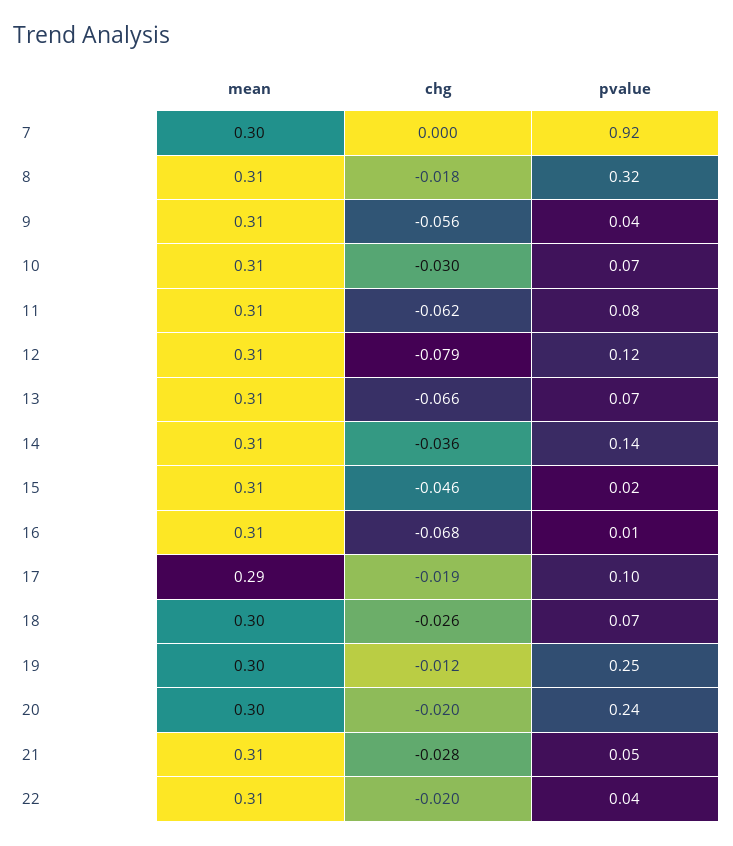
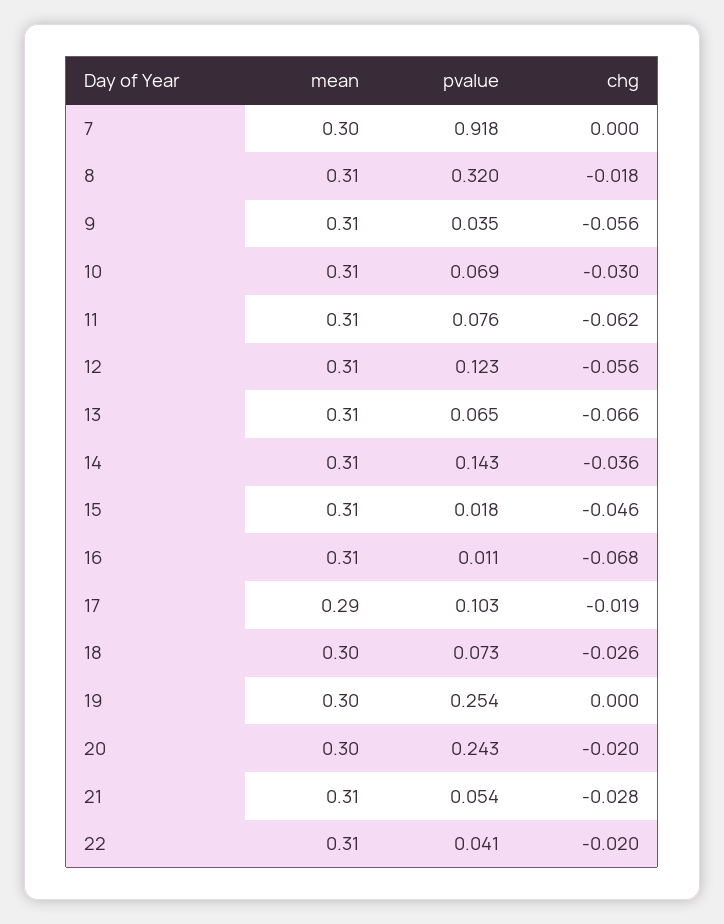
chg, 12: -0.079 -> -0.056
chg, 19: -0.012 -> 0

